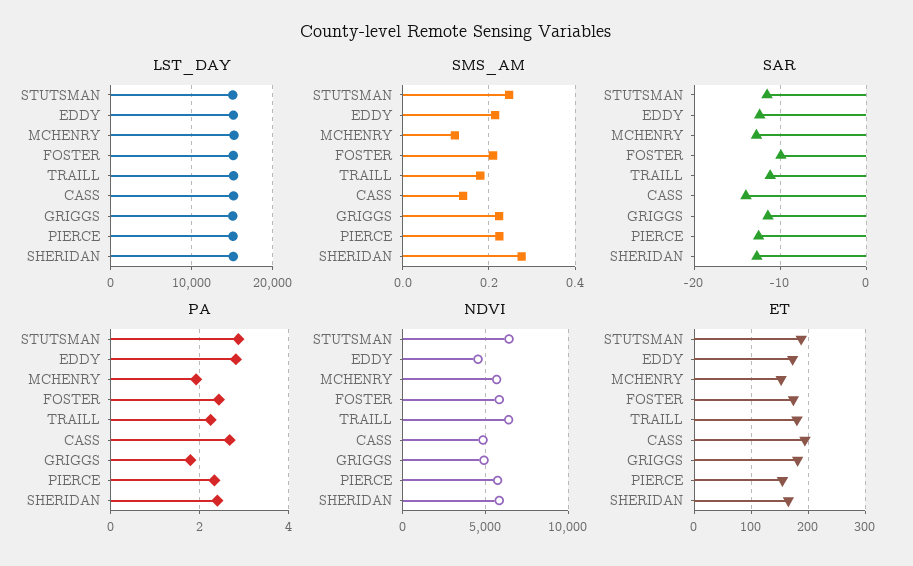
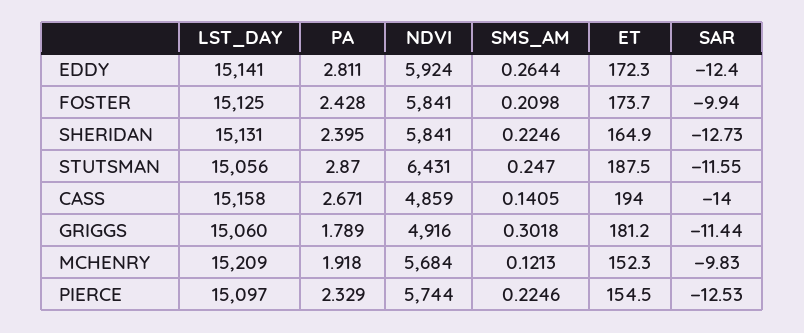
LST_DAY, TRAILL: 15000 -> none
SMS_AM, EDDY: 0.22 -> 0.2644
SMS_AM, TRAILL: 0.18 -> none
SMS_AM, GRIGGS: 0.22 -> 0.3018
SMS_AM, SHERIDAN: 0.28 -> 0.2246
SAR, MCHENRY: -13 -> -9.83
SAR, TRAILL: -11 -> none
PA, TRAILL: 2.2 -> none
NDVI, EDDY: 4500 -> 5924
NDVI, TRAILL: 6500 -> none
ET, TRAILL: 180 -> none

